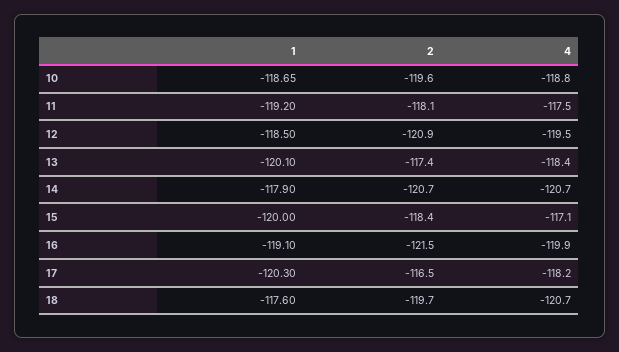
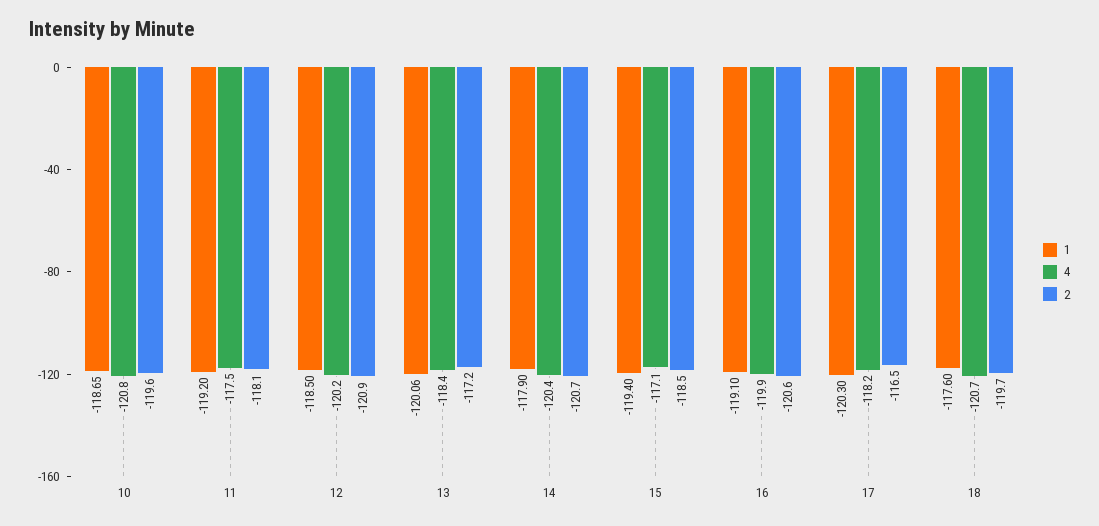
4, 10: -118.8 -> -120.8
4, 12: -119.5 -> -120.2
1, 13: -120.1 -> -120.06
2, 13: -117.4 -> -117.2
4, 14: -120.7 -> -120.4
1, 15: -120 -> -119.4
2, 15: -118.4 -> -118.5
2, 16: -121.5 -> -120.6

